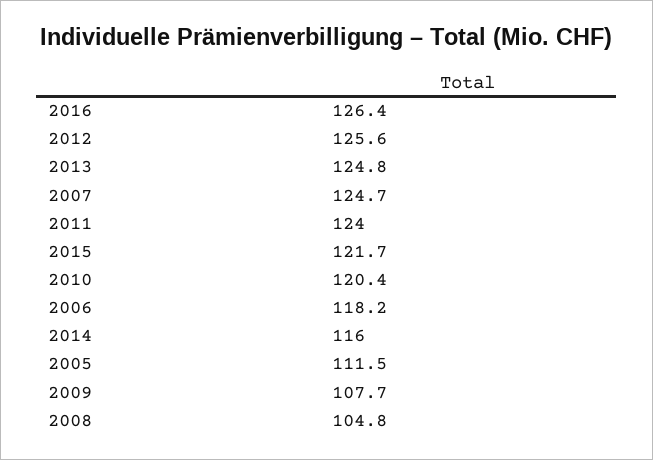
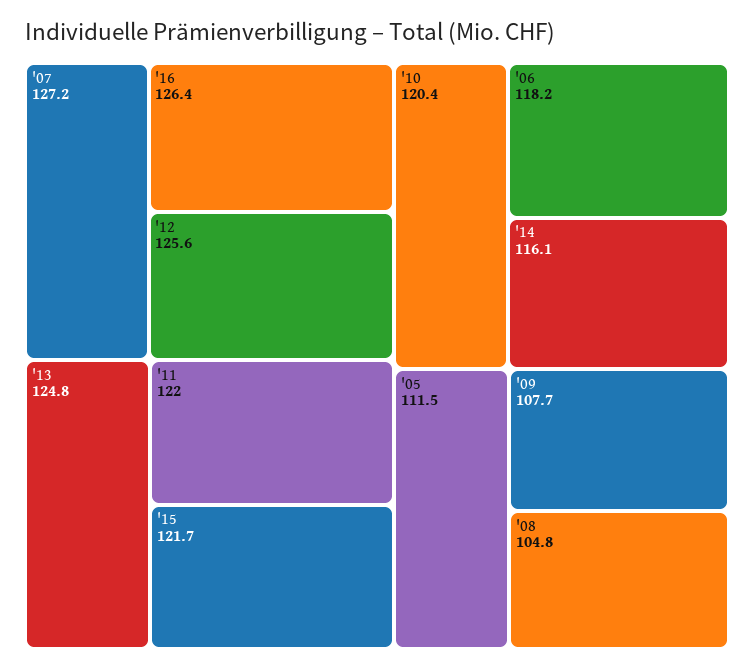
2007: 124.7 -> 127.2
2011: 124 -> 122
2014: 116 -> 116.1

